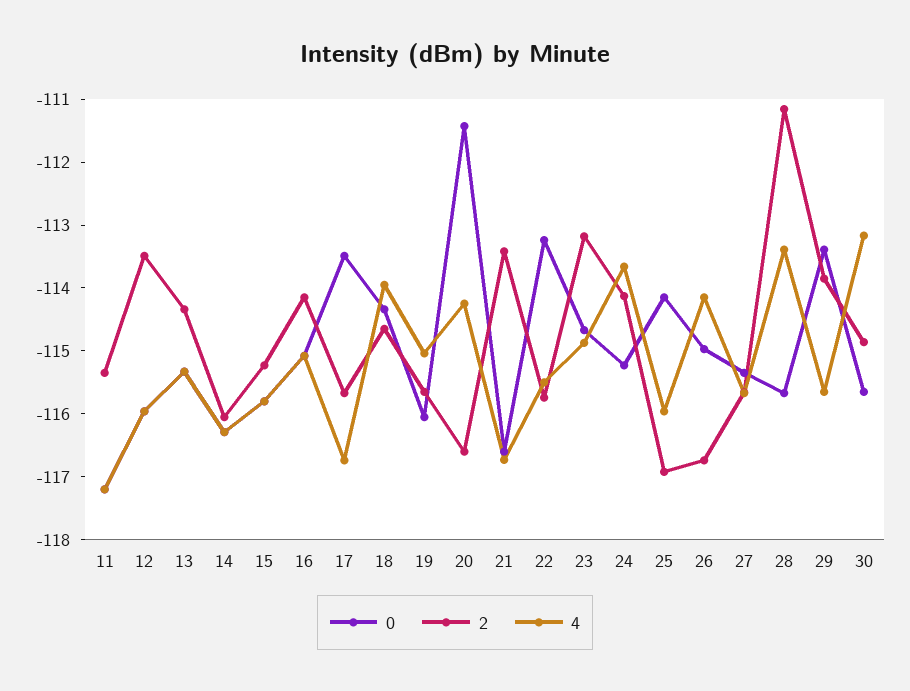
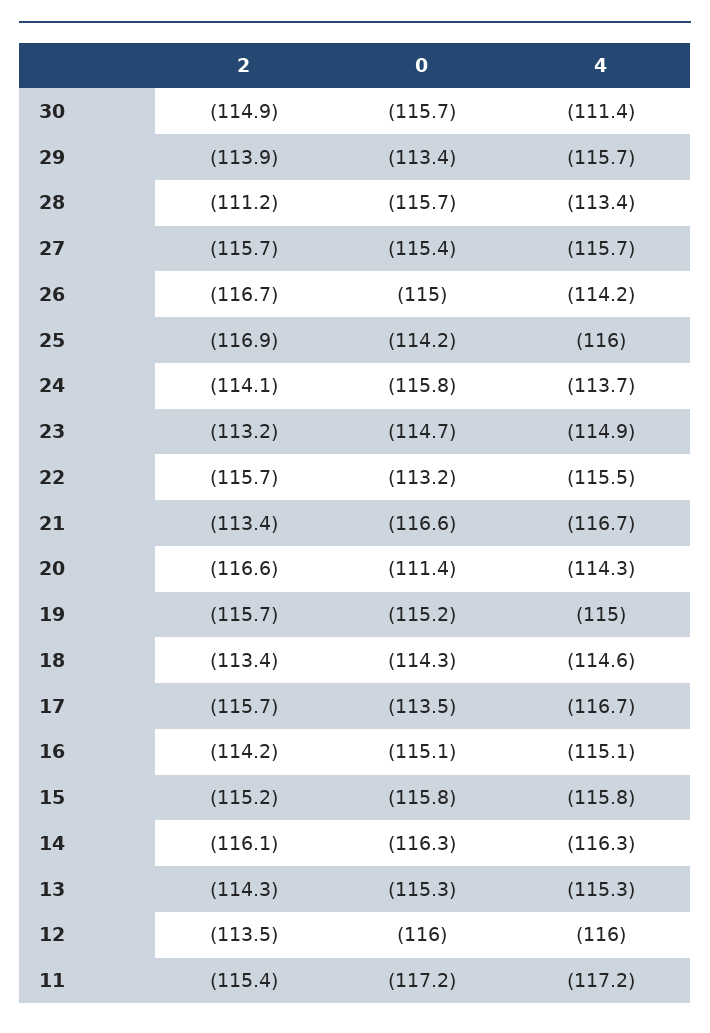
2, 18: -114.6 -> -113.4
4, 18: -114 -> -114.6
0, 19: -116 -> -115.2
0, 24: -115.2 -> -115.8
4, 30: -113.2 -> -111.4

